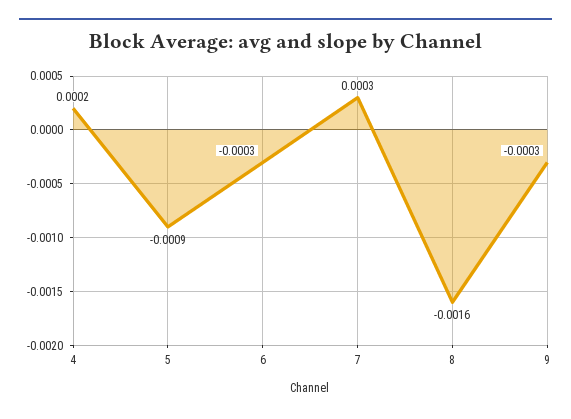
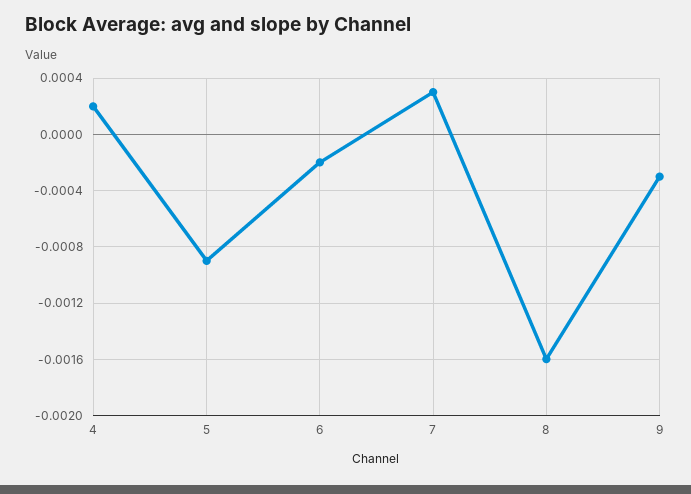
6: -0.0003 -> -0.0002

